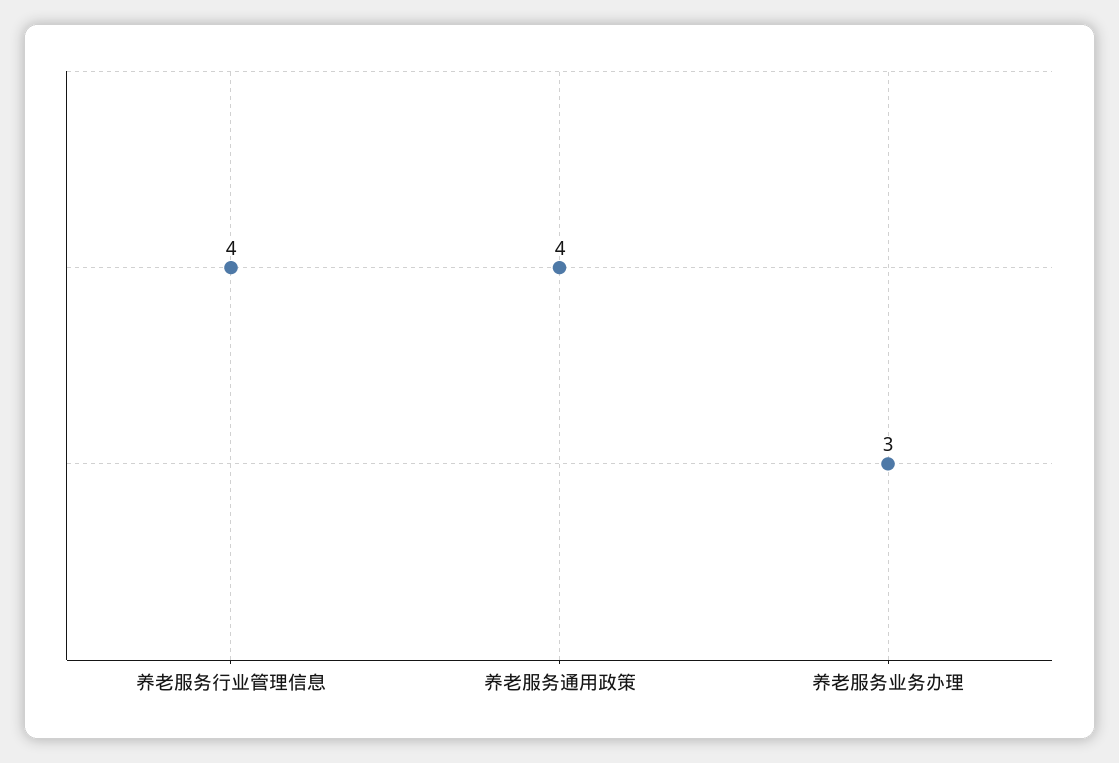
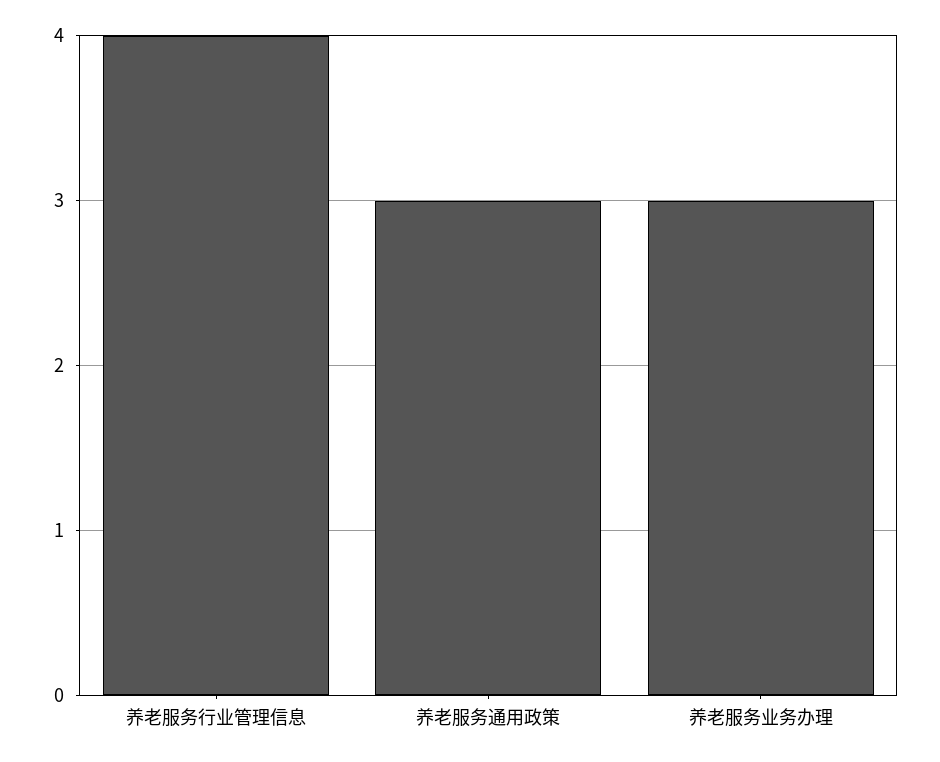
养老服务通用政策: 4 -> 3

